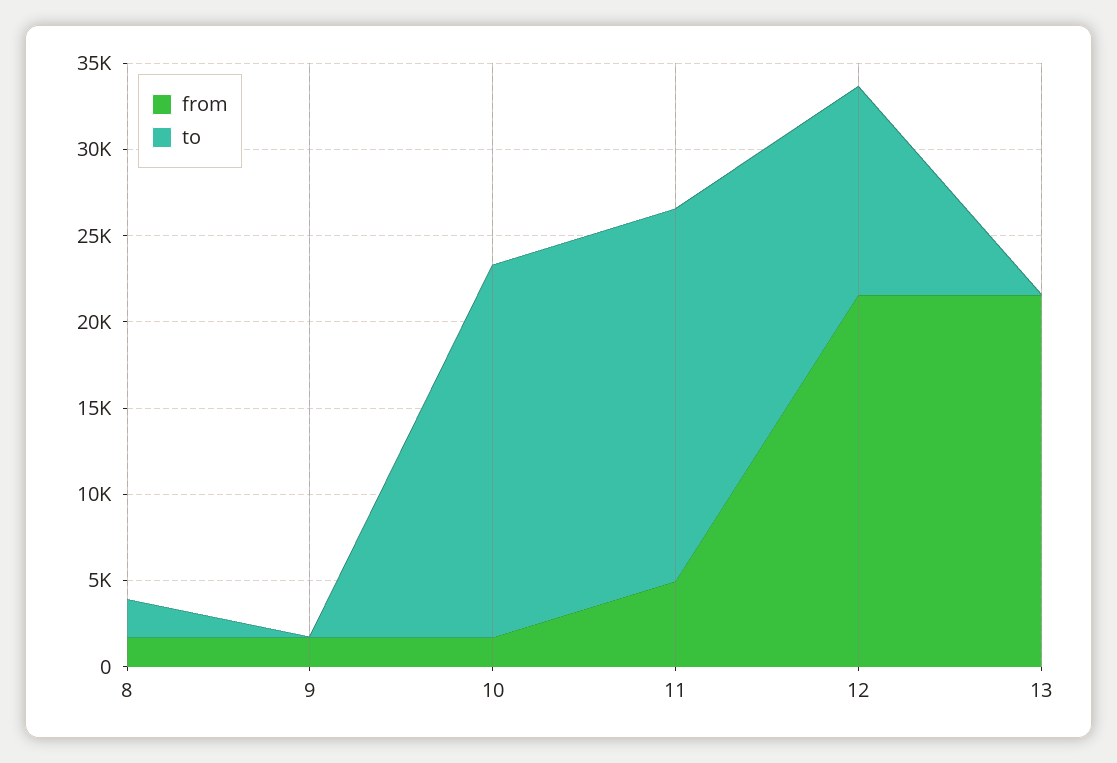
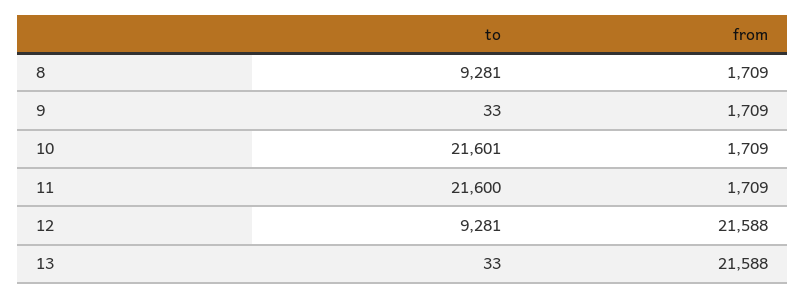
to, 8: 2000 -> 9281
from, 11: 5000 -> 1709
to, 12: 12000 -> 9281

